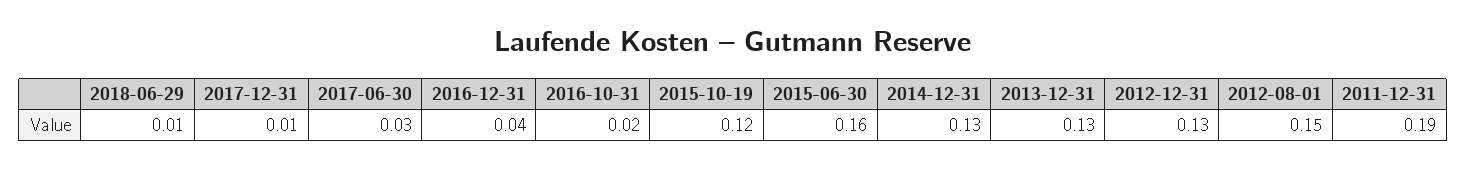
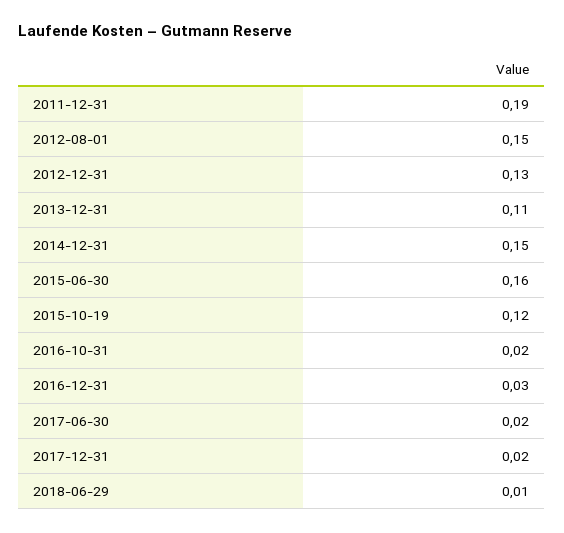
2017-12-31: 0.01 -> 0.02
2017-06-30: 0.03 -> 0.02
2016-12-31: 0.04 -> 0.03
2014-12-31: 0.13 -> 0.15
2013-12-31: 0.13 -> 0.11

